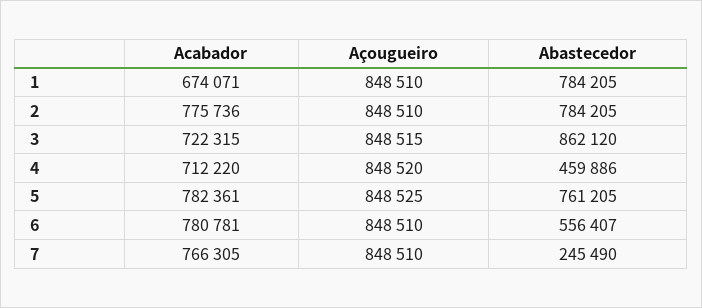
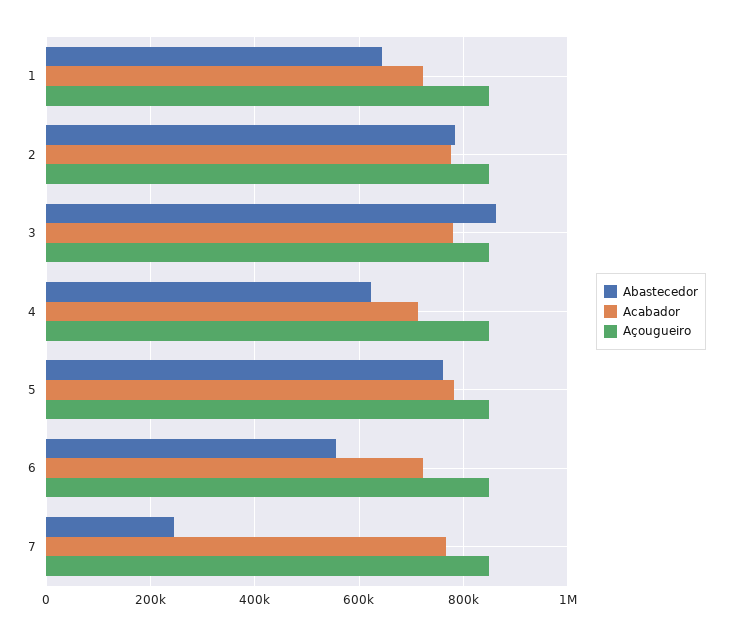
Acabador, 1: 674071 -> 720000
Abastecedor, 1: 784205 -> 640000
Acabador, 3: 722315 -> 780000
Abastecedor, 4: 459886 -> 620000
Acabador, 6: 780781 -> 720000

